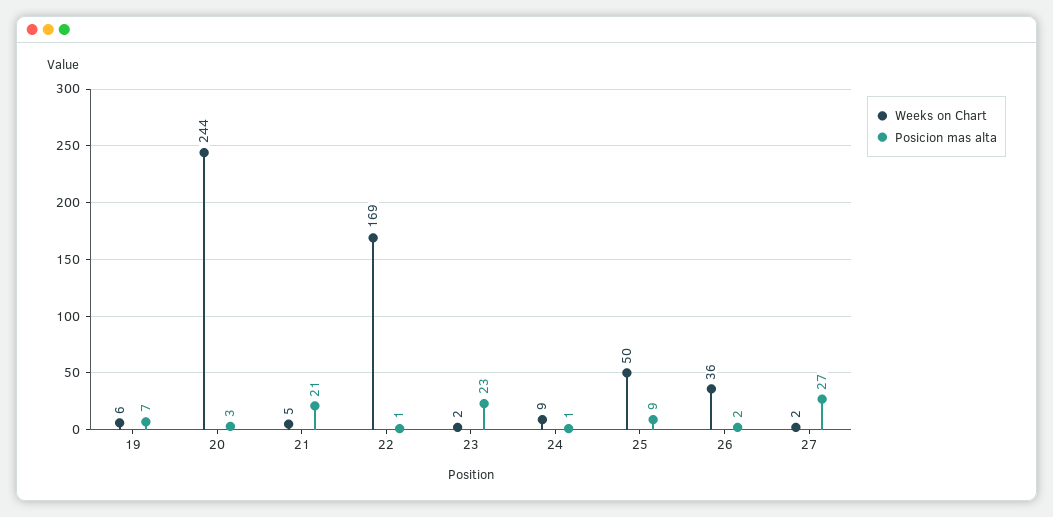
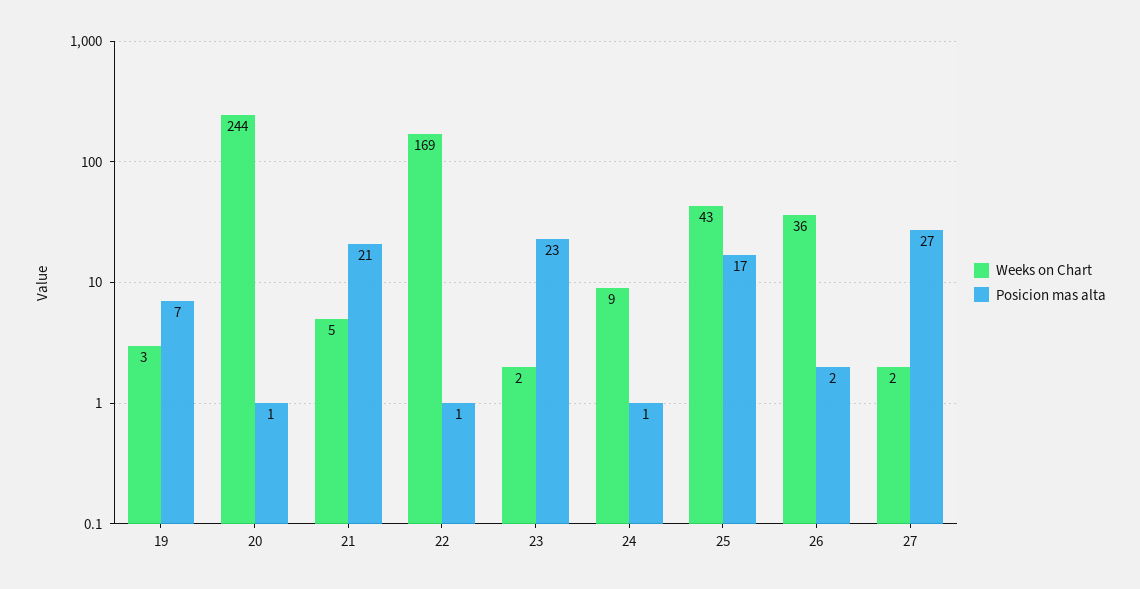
Weeks on Chart, 19: 6 -> 3
Posicion mas alta, 20: 3 -> 1
Weeks on Chart, 25: 50 -> 43
Posicion mas alta, 25: 9 -> 17

